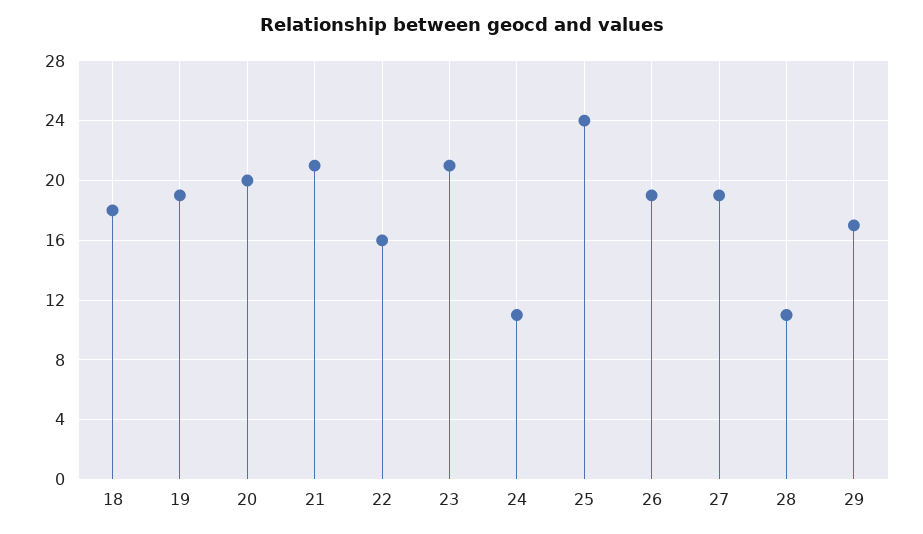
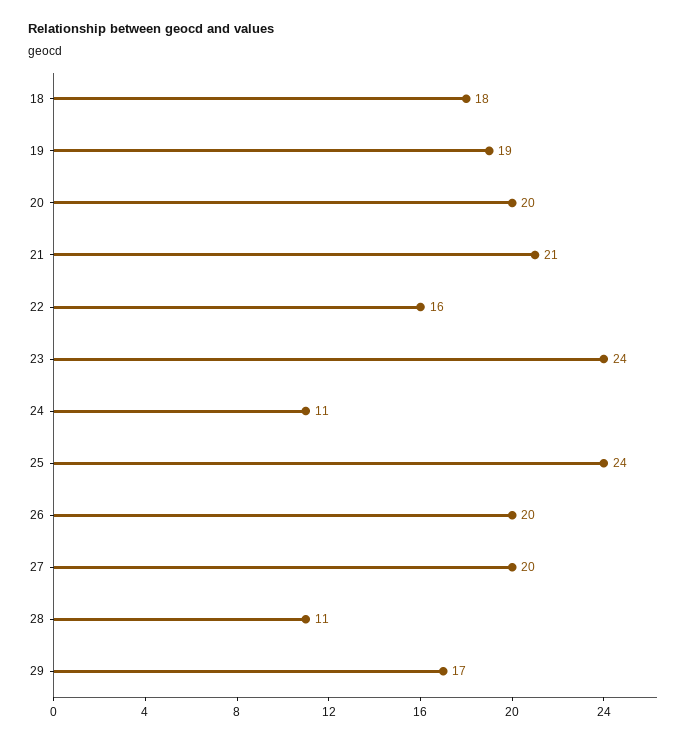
23: 21 -> 24
26: 19 -> 20
27: 19 -> 20

